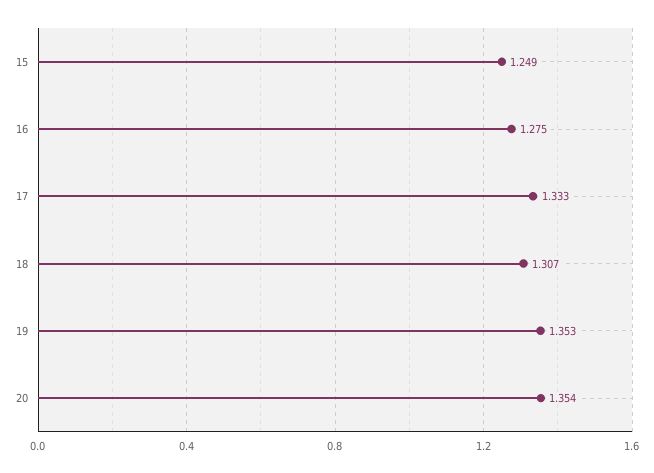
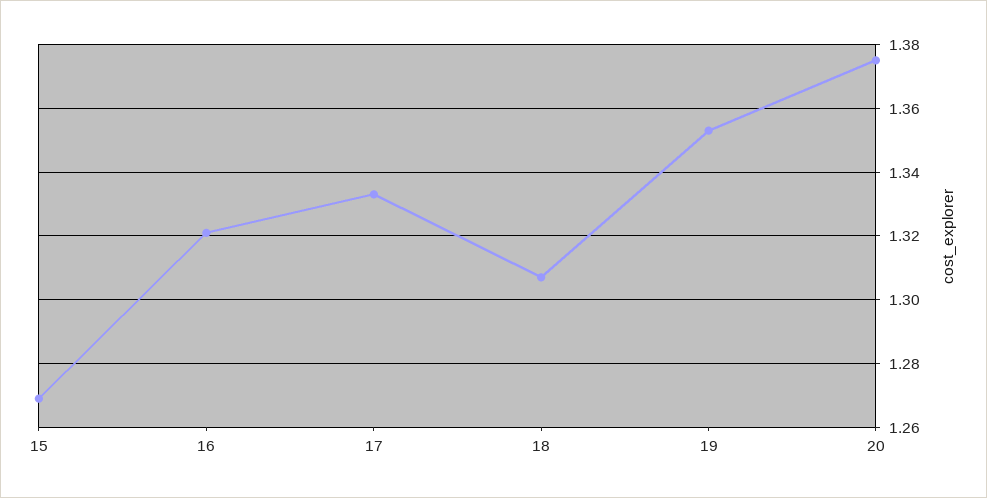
15: 1.249 -> 1.27
16: 1.275 -> 1.32
20: 1.354 -> 1.375

